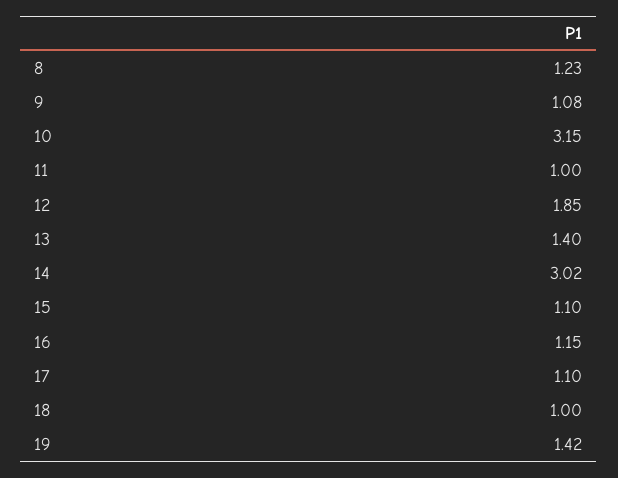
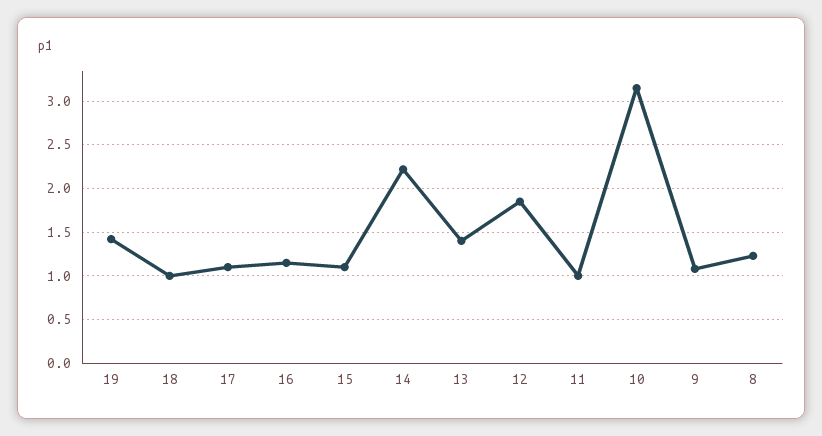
14: 3.02 -> 2.2

